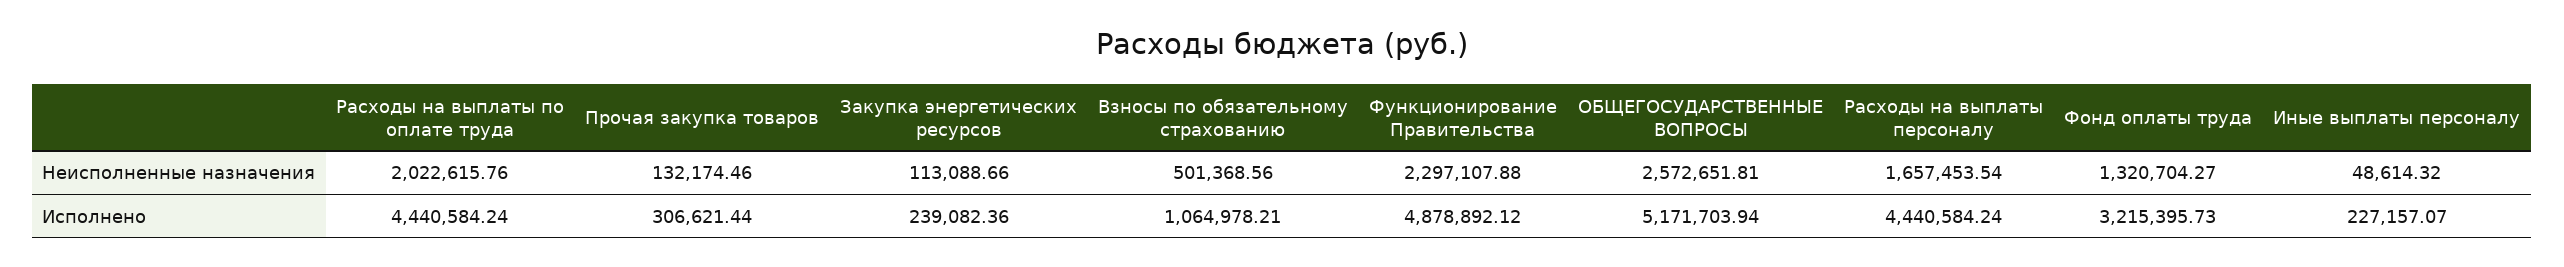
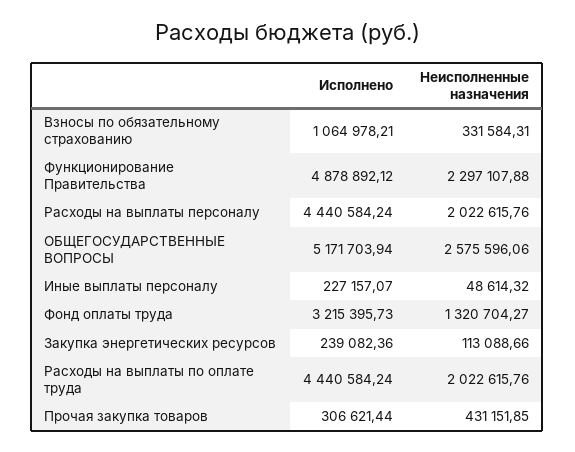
Прочая закупка товаров, Неисполненные назначения: 132174.46 -> 431151.85
Взносы по обязательному страхованию, Неисполненные назначения: 501368.56 -> 331584.31
ОБЩЕГОСУДАРСТВЕННЫЕ ВОПРОСЫ, Неисполненные назначения: 2572651.81 -> 2575596.06
Расходы на выплаты персоналу, Неисполненные назначения: 1657453.54 -> 2022615.76

